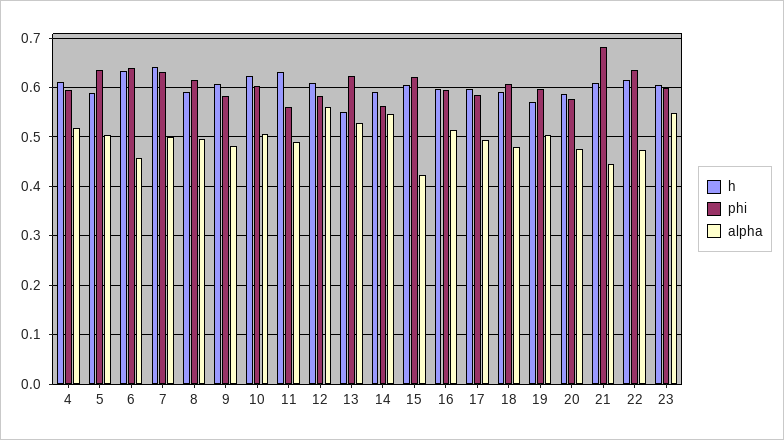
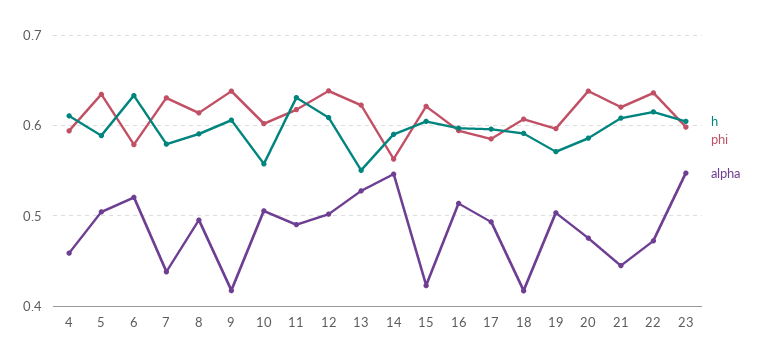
alpha, 4: 0.52 -> 0.46
phi, 6: 0.64 -> 0.58
alpha, 6: 0.46 -> 0.52
h, 7: 0.64 -> 0.58
alpha, 7: 0.5 -> 0.44
phi, 9: 0.58 -> 0.64
alpha, 9: 0.48 -> 0.42
h, 10: 0.62 -> 0.56
phi, 11: 0.56 -> 0.62
phi, 12: 0.58 -> 0.64
alpha, 12: 0.56 -> 0.5
alpha, 18: 0.48 -> 0.42
phi, 20: 0.58 -> 0.64
phi, 21: 0.68 -> 0.62

